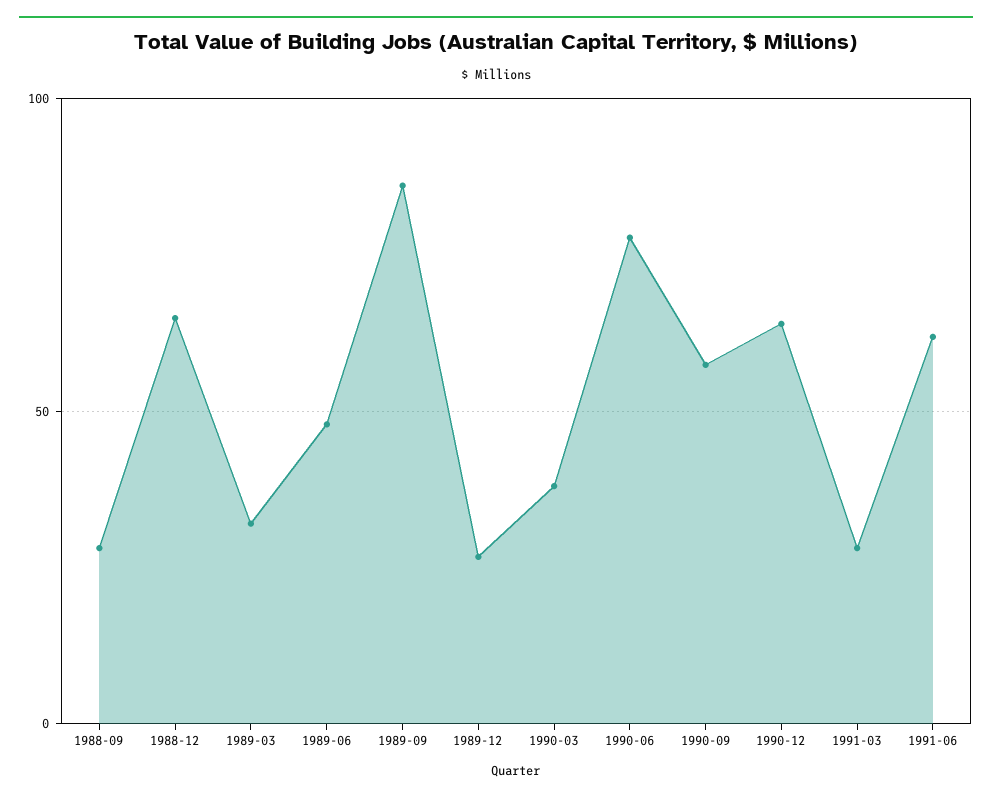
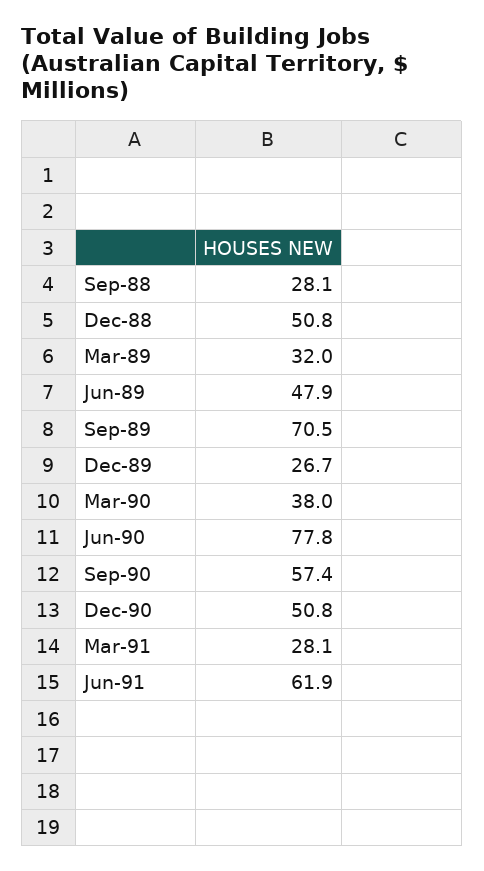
1988-12: 65 -> 50.8
1989-09: 85 -> 70.5
1990-12: 65 -> 50.8

